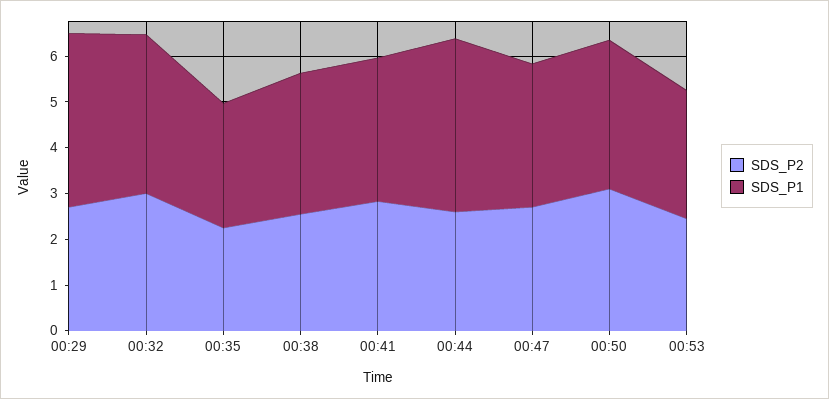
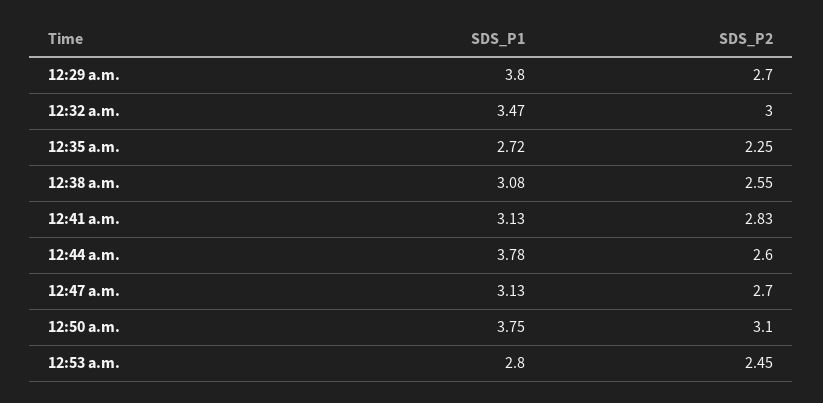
SDS_P1, 00:50: 3.2 -> 3.75

